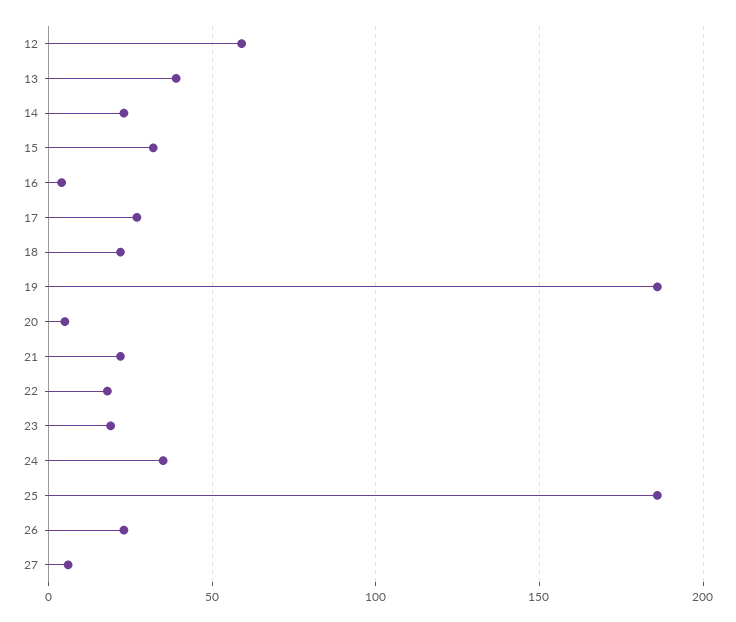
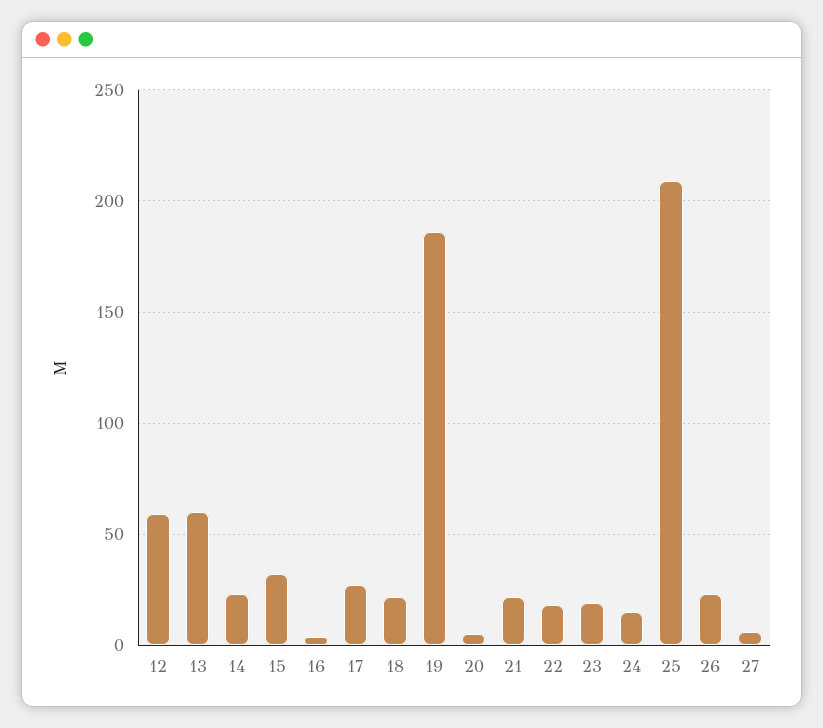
13: 40 -> 60
24: 35 -> 15
25: 185 -> 210

